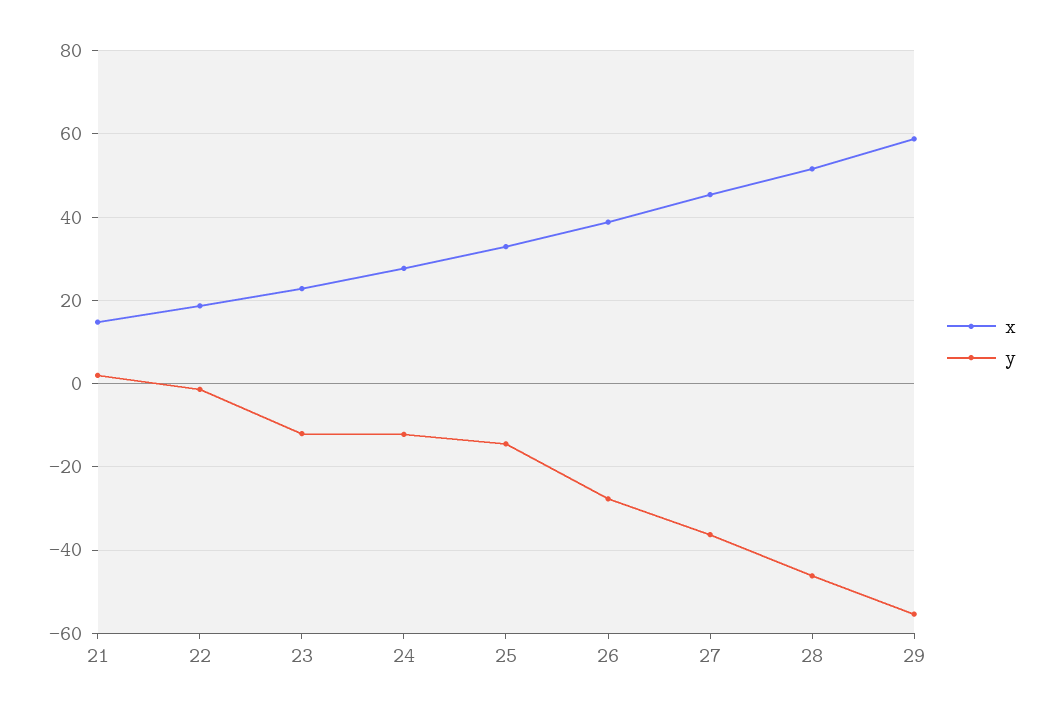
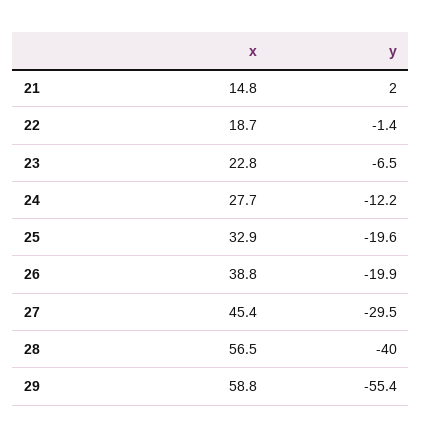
y, 23: -12 -> -6.5
y, 25: -14 -> -19.6
y, 26: -28 -> -19.9
y, 27: -36 -> -29.5
x, 28: 52 -> 56.5
y, 28: -46 -> -40

